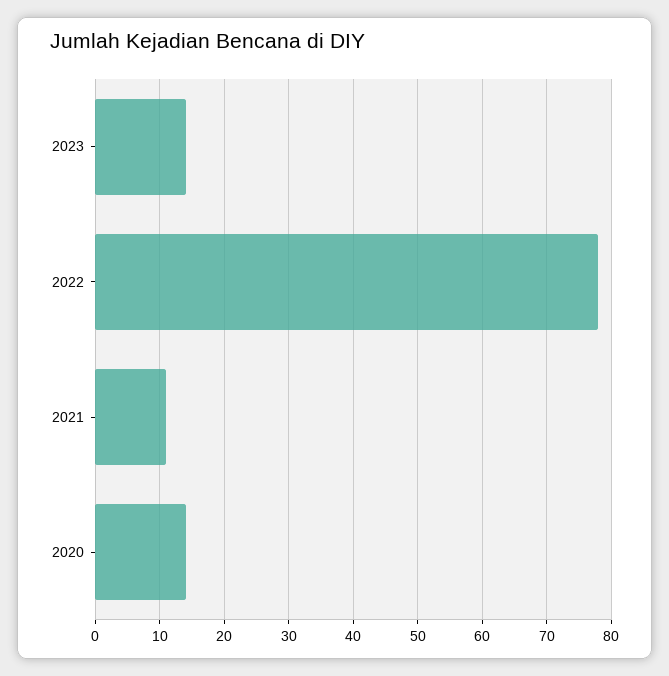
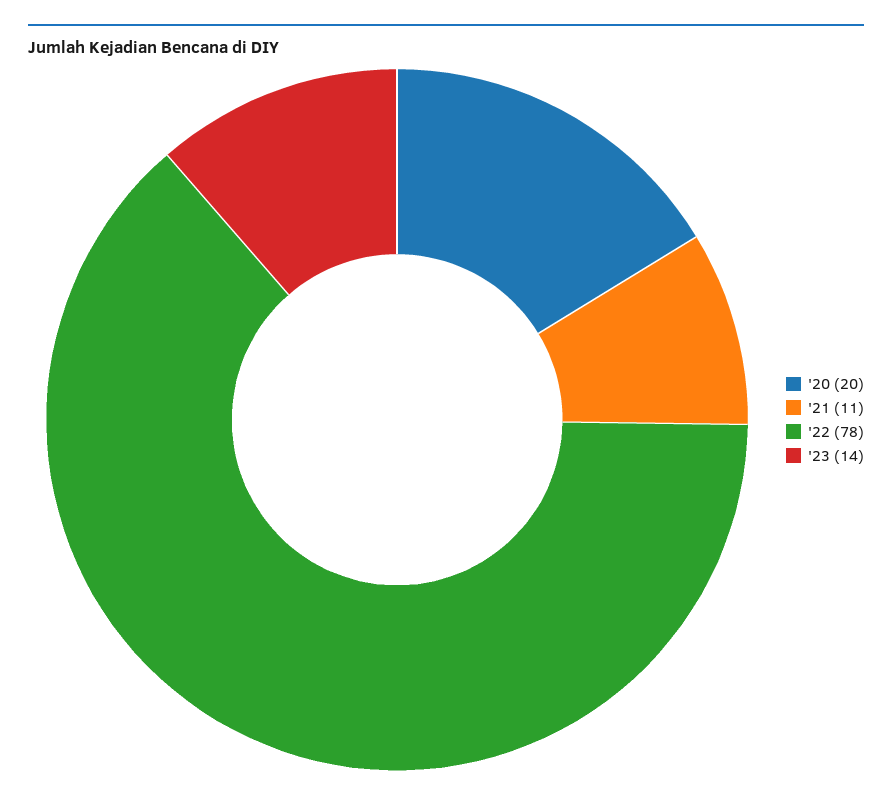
2020: 14 -> 20

